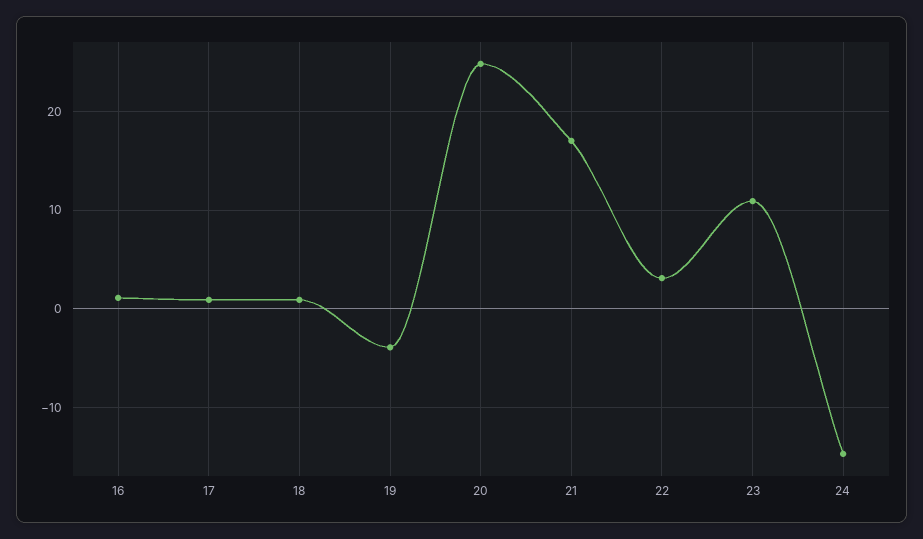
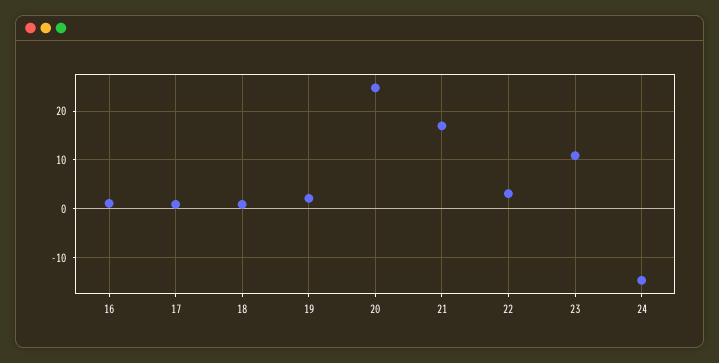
19: -4 -> 2

